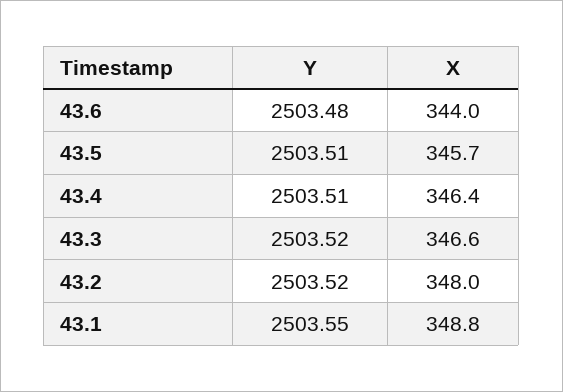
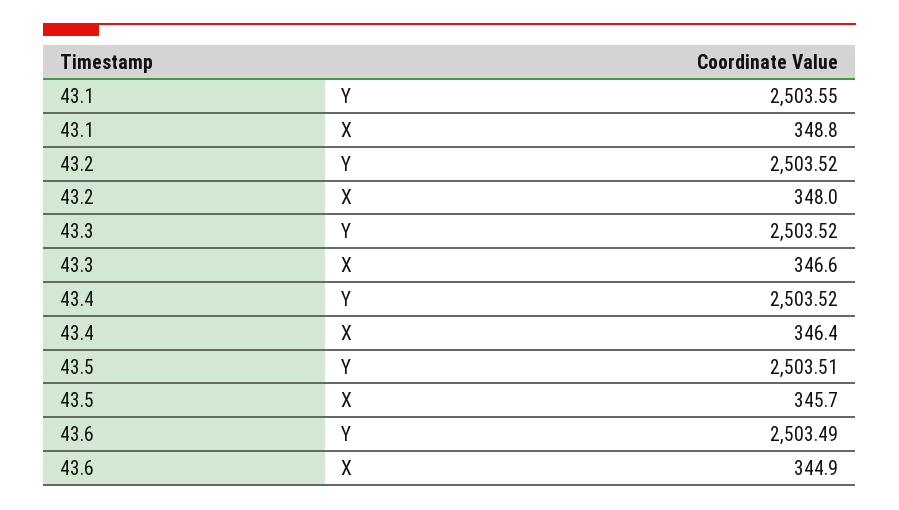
Y, 43.6: 2503.48 -> 2503.49
X, 43.6: 344 -> 344.9
Y, 43.4: 2503.51 -> 2503.52

